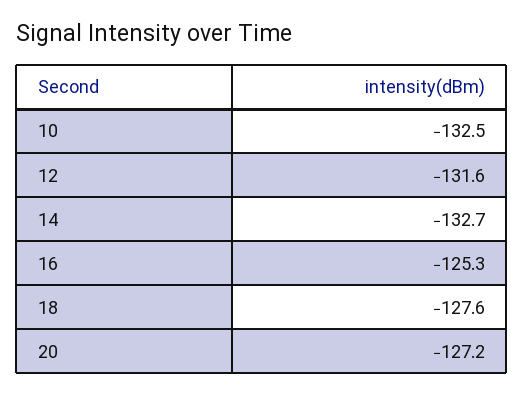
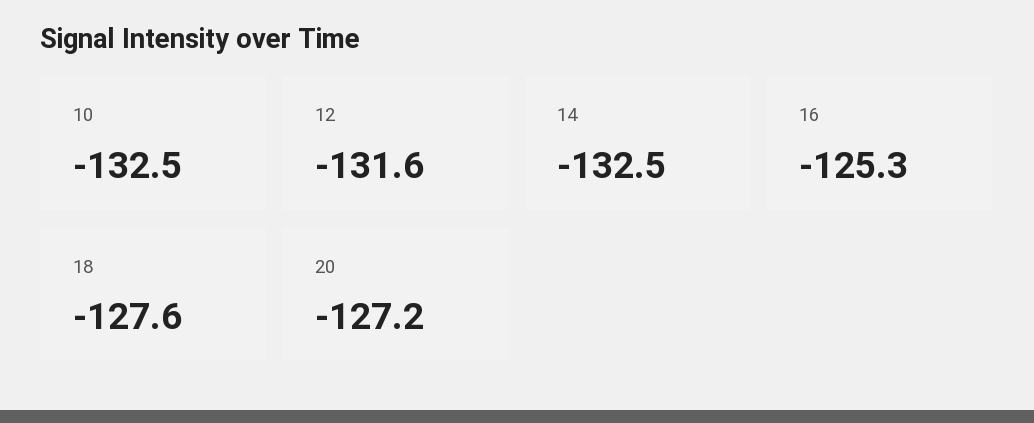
14: -132.7 -> -132.5

